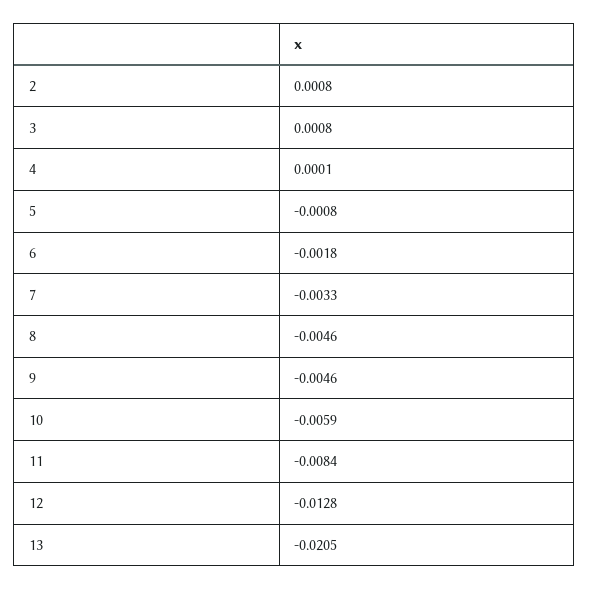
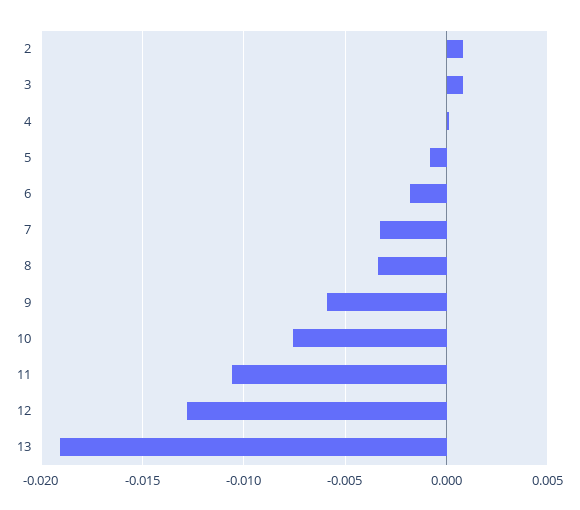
8: -0.0046 -> -0.0035
9: -0.0046 -> -0.006
10: -0.0059 -> -0.0075
11: -0.0084 -> -0.0105
13: -0.0205 -> -0.019

